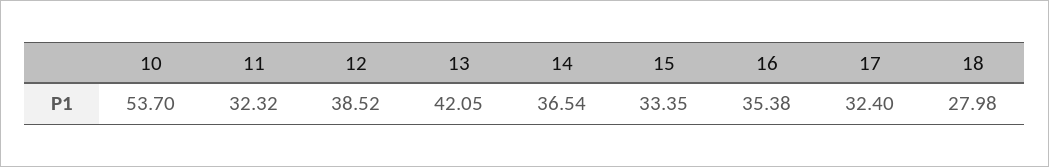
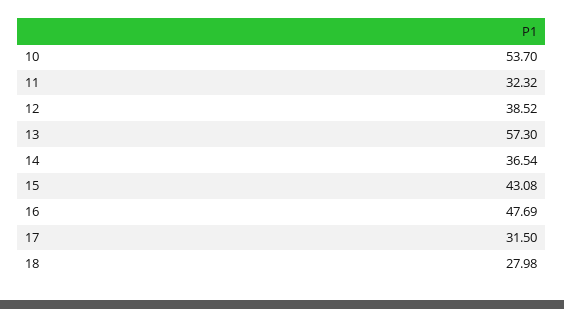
13: 42.05 -> 57.3
15: 33.35 -> 43.08
16: 35.38 -> 47.69
17: 32.4 -> 31.5

